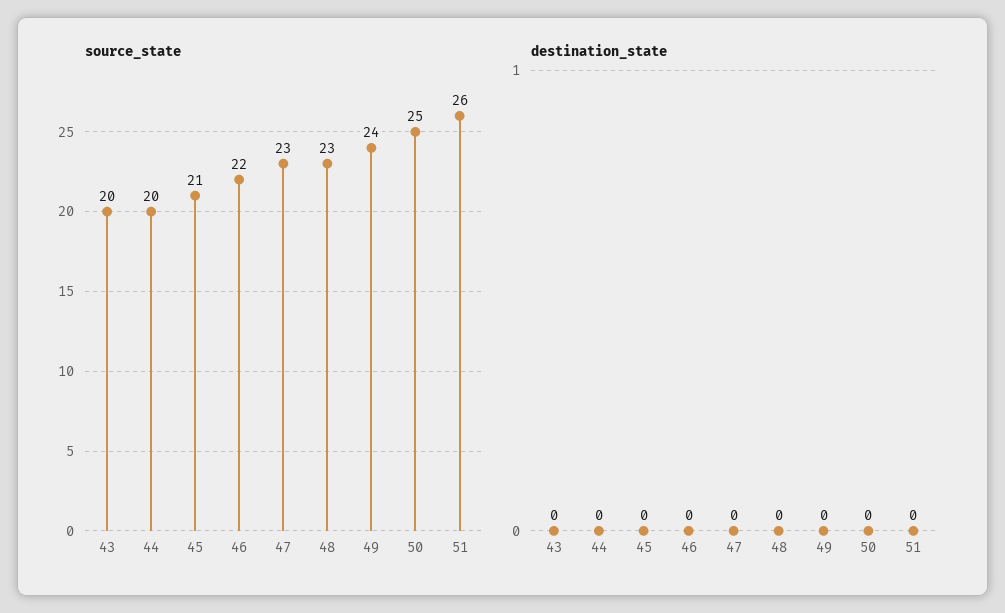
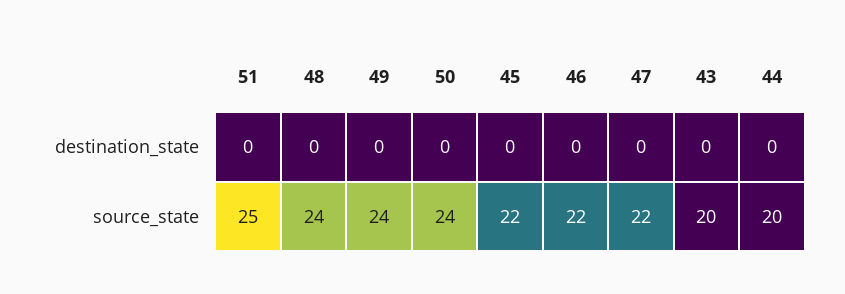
source_state, 45: 21 -> 22
source_state, 47: 23 -> 22
source_state, 48: 23 -> 24
source_state, 50: 25 -> 24
source_state, 51: 26 -> 25

